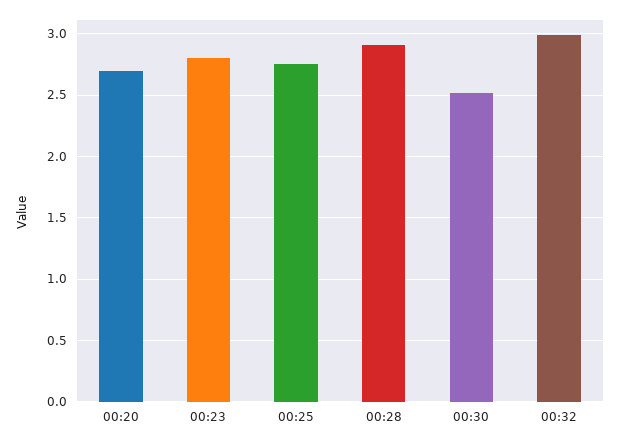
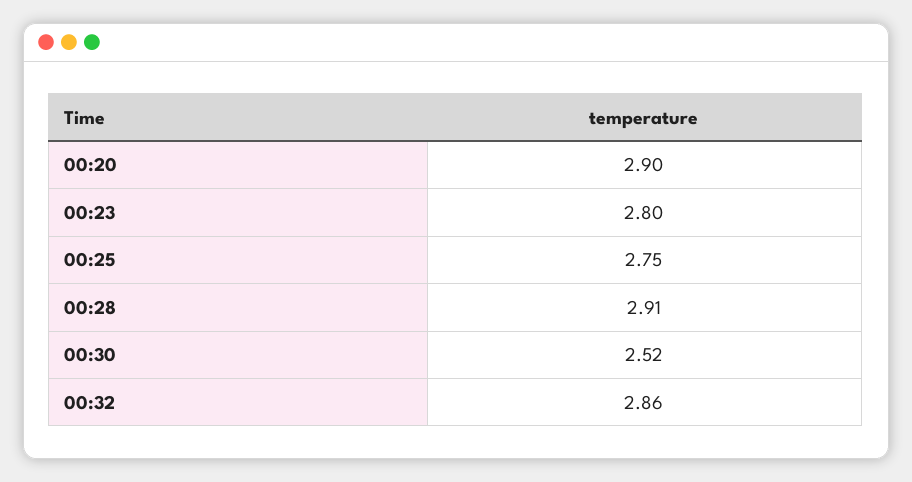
00:20: 2.7 -> 2.9
00:32: 3 -> 2.86

